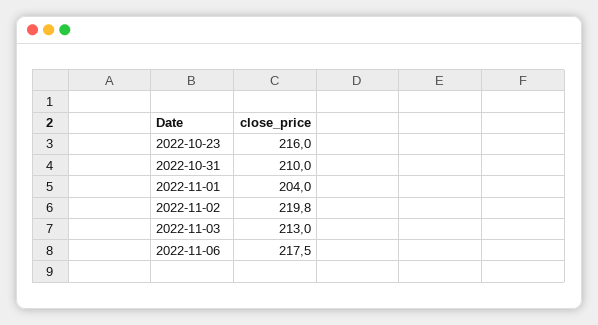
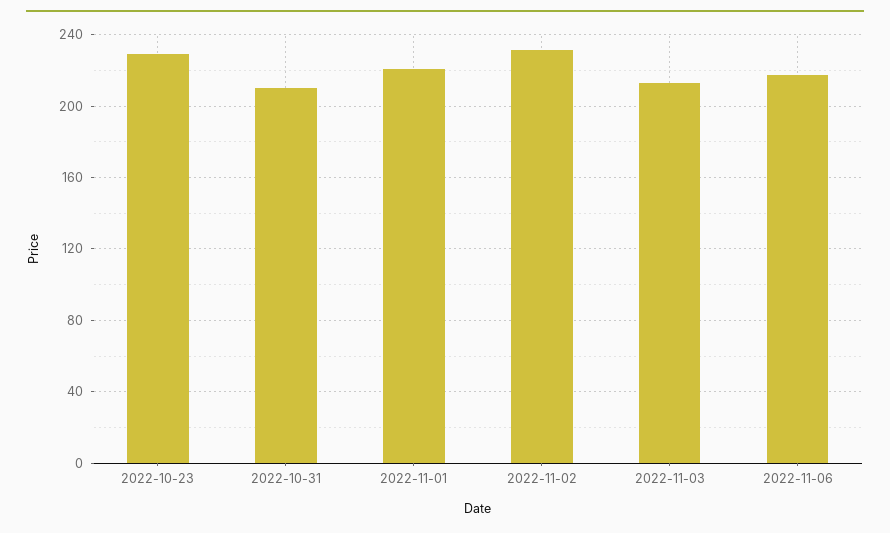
2022-10-23: 216 -> 230
2022-11-01: 204 -> 220
2022-11-02: 219.8 -> 230

